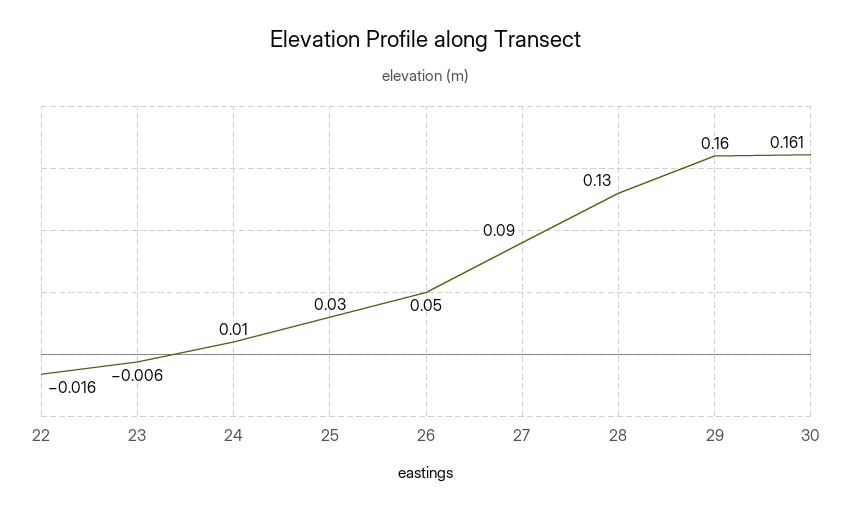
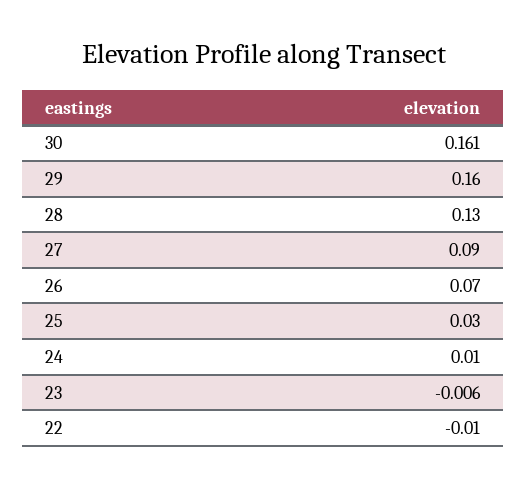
22: -0.016 -> -0.01
26: 0.05 -> 0.07

